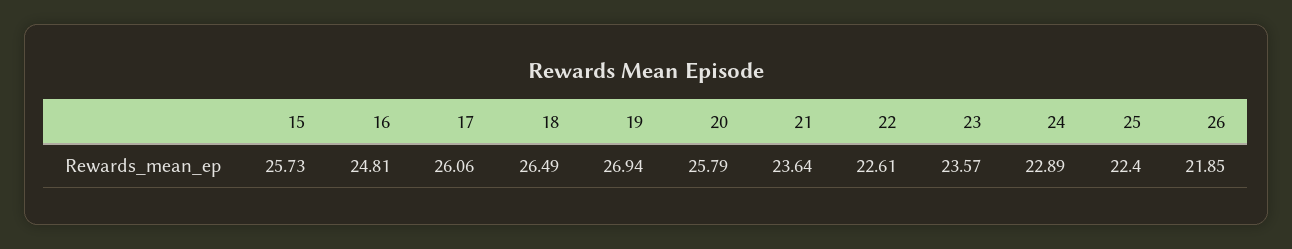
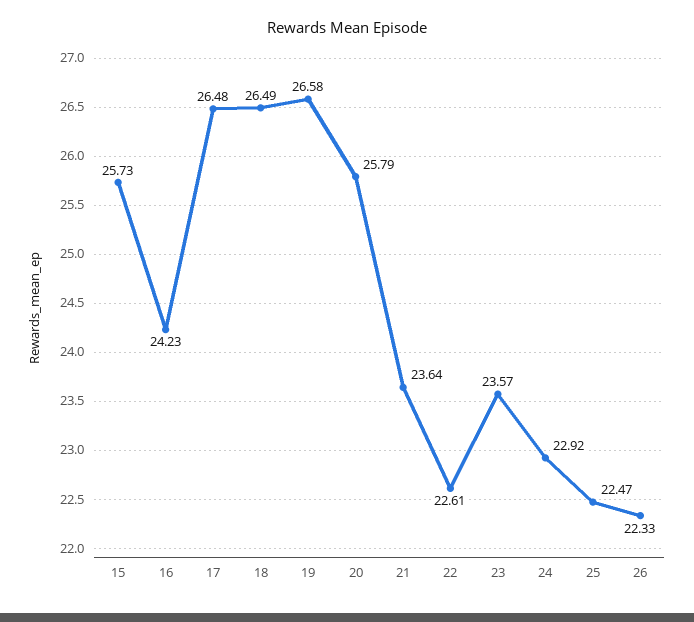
16: 24.81 -> 24.23
17: 26.06 -> 26.48
19: 26.94 -> 26.58
24: 22.89 -> 22.92
25: 22.4 -> 22.47
26: 21.85 -> 22.33

